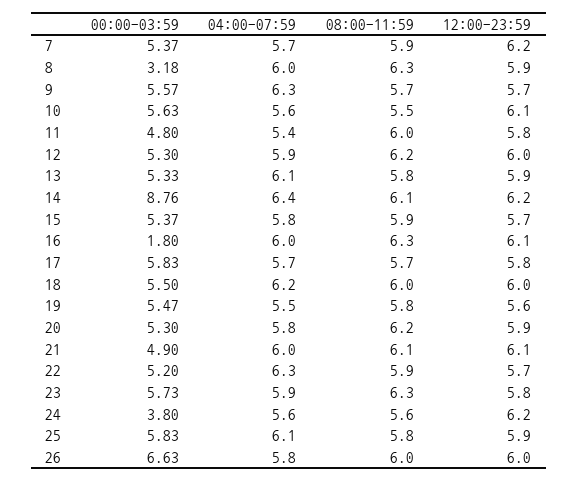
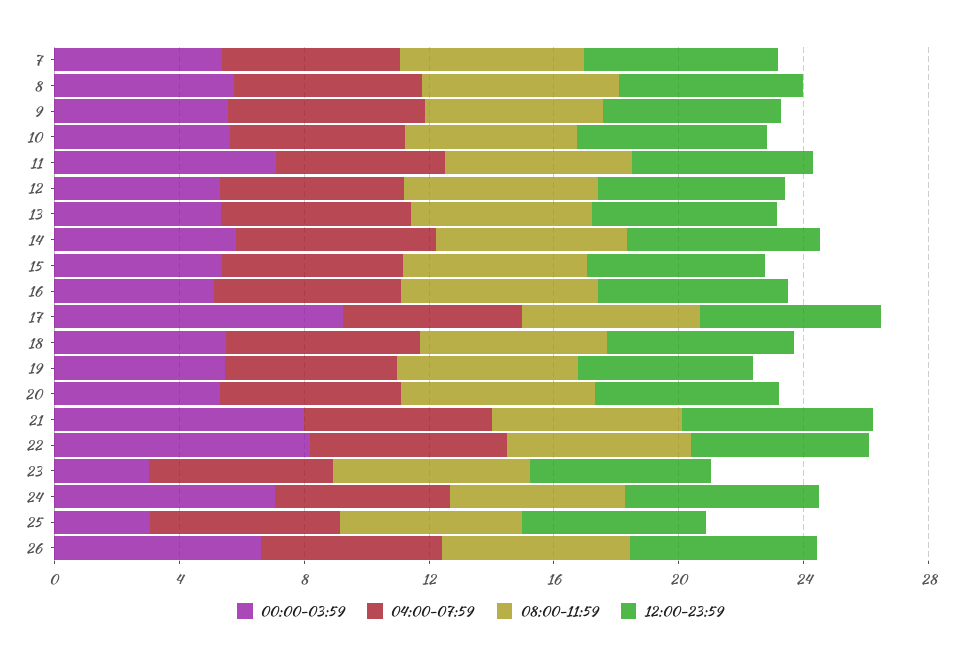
00:00-03:59, 8: 3.18 -> 6
00:00-03:59, 11: 4.8 -> 7
00:00-03:59, 14: 8.76 -> 6
00:00-03:59, 16: 1.8 -> 5
00:00-03:59, 17: 5.83 -> 9
00:00-03:59, 21: 4.9 -> 8
00:00-03:59, 22: 5.2 -> 8
00:00-03:59, 23: 5.73 -> 3
00:00-03:59, 24: 3.8 -> 7
00:00-03:59, 25: 5.83 -> 3

